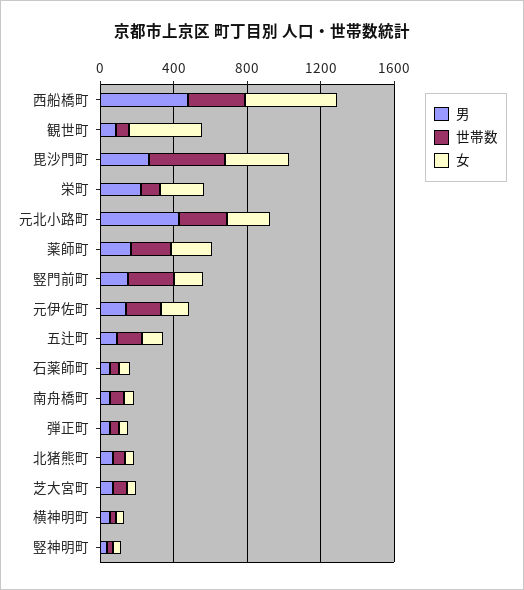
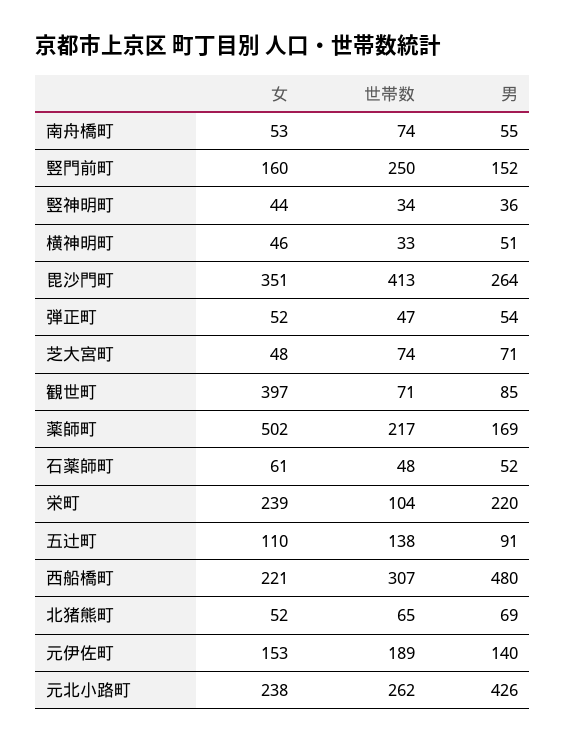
女, 西船橋町: 500 -> 221
女, 薬師町: 200 -> 502

